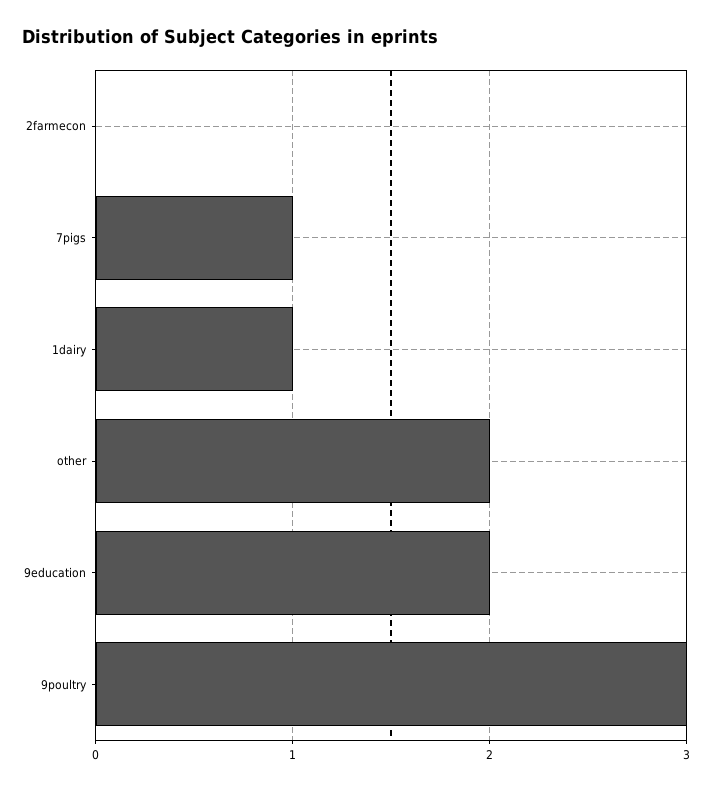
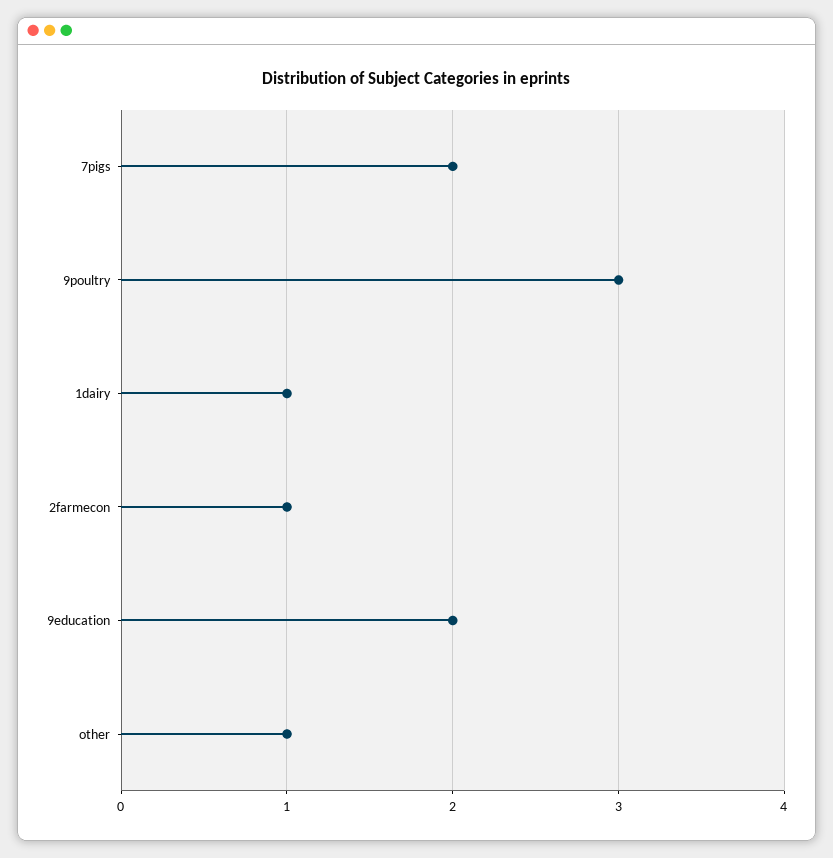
2farmecon: 0 -> 1
7pigs: 1 -> 2
other: 2 -> 1

